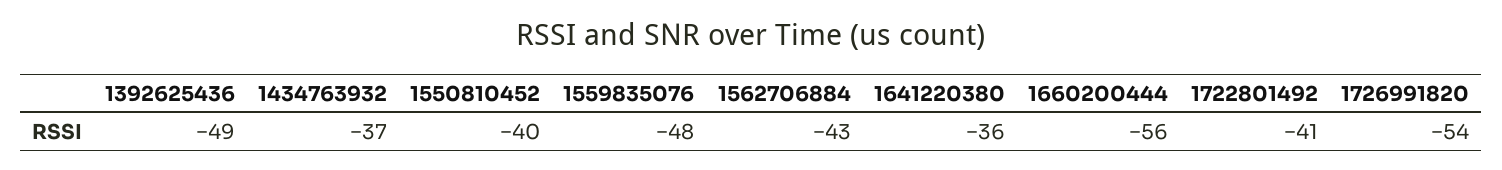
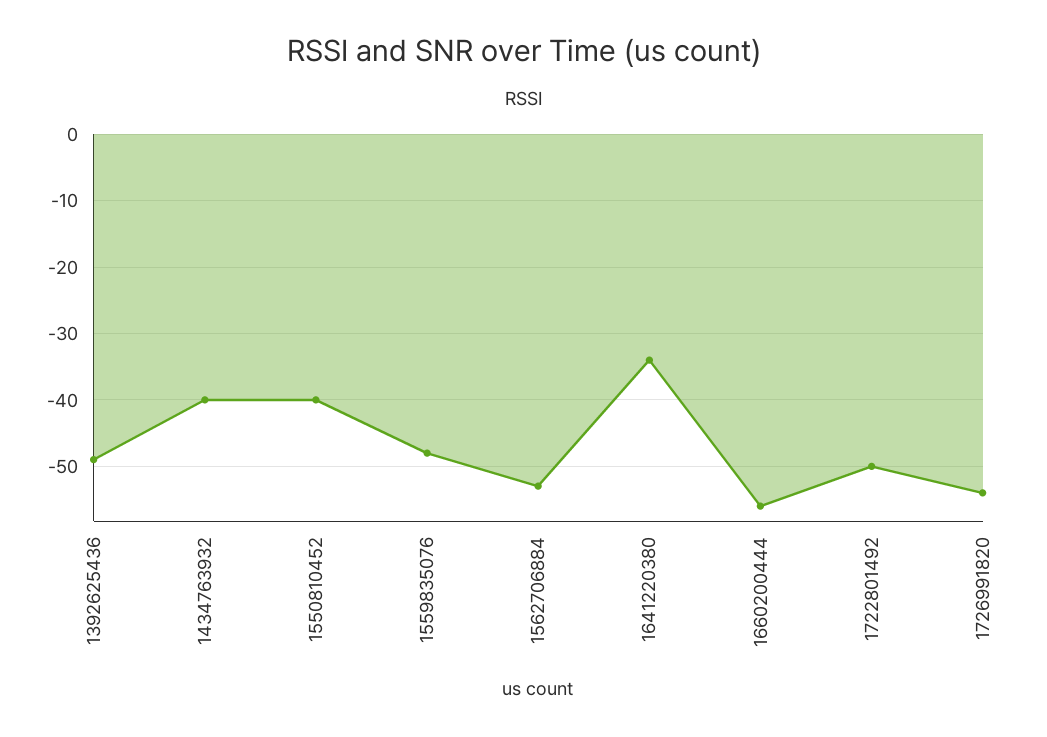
1434763932: -37 -> -40
1562706884: -43 -> -53
1641220380: -36 -> -34
1722801492: -41 -> -50

